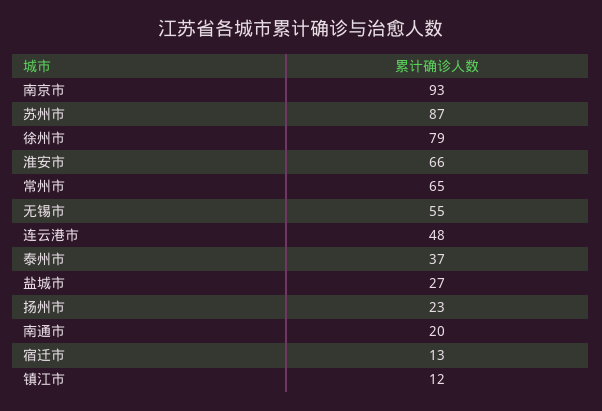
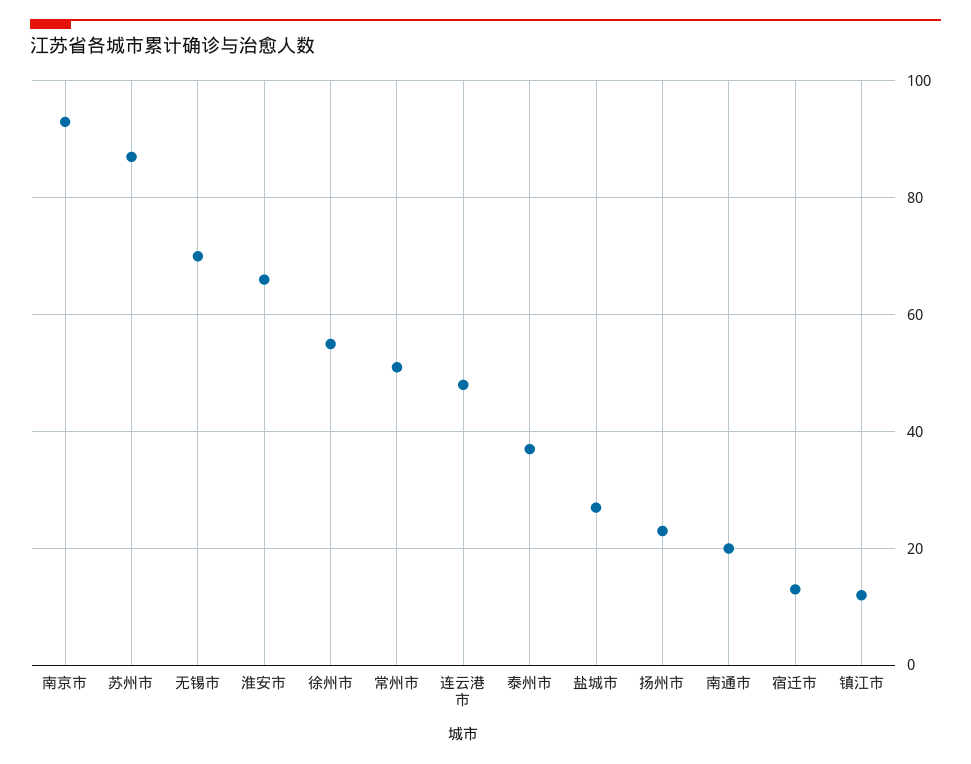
徐州市: 79 -> 55
常州市: 65 -> 50
无锡市: 55 -> 70

